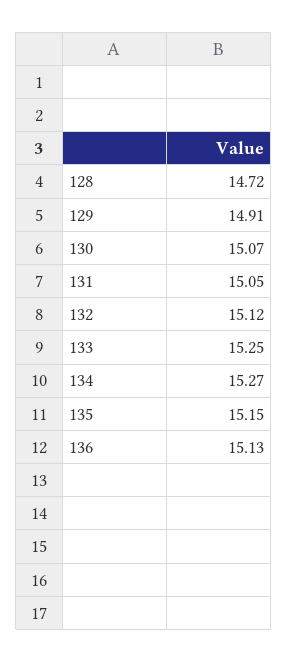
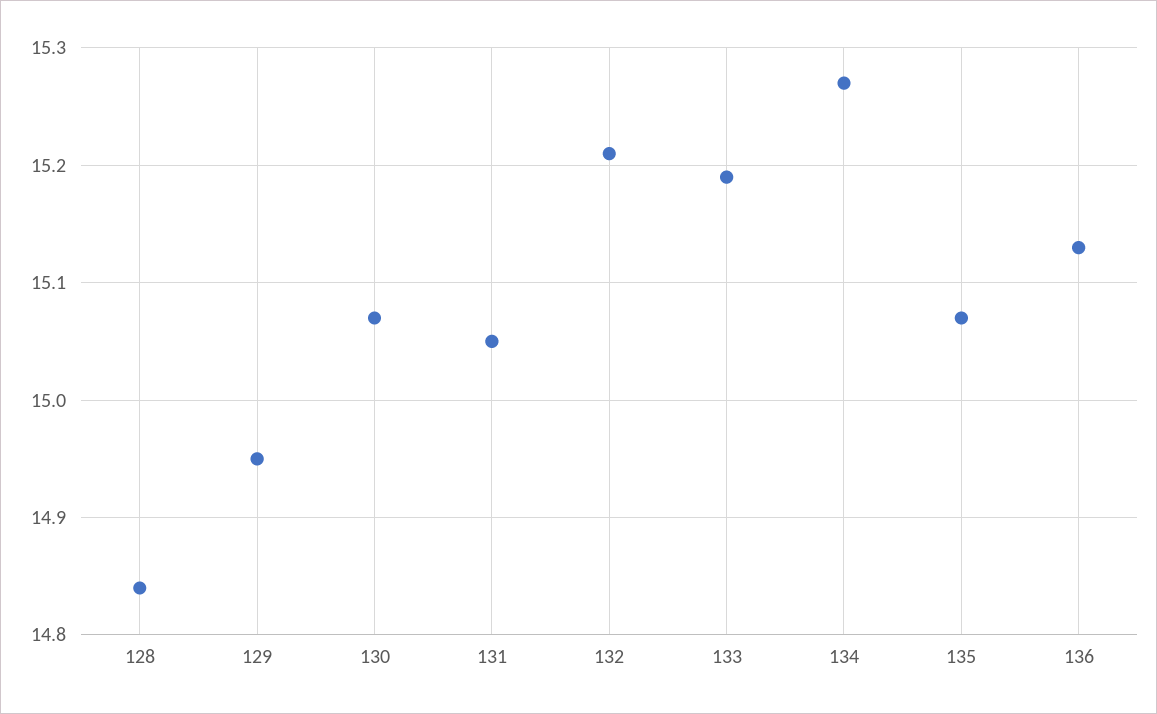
128: 14.72 -> 14.84
129: 14.91 -> 14.95
132: 15.12 -> 15.21
133: 15.25 -> 15.19
135: 15.15 -> 15.07

